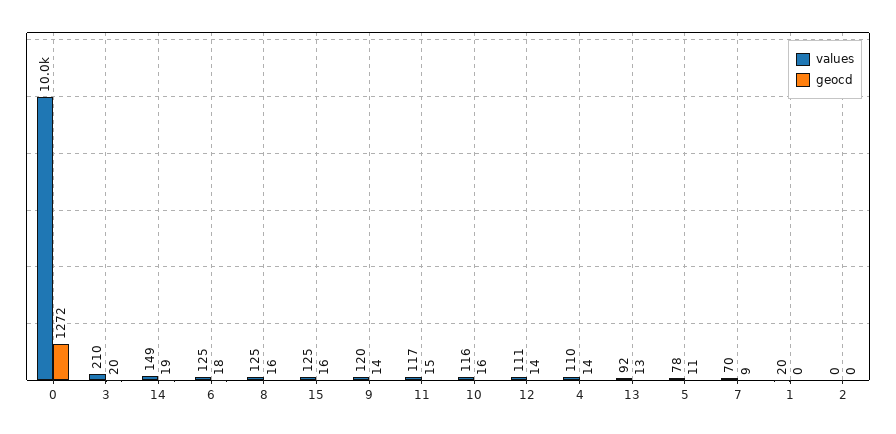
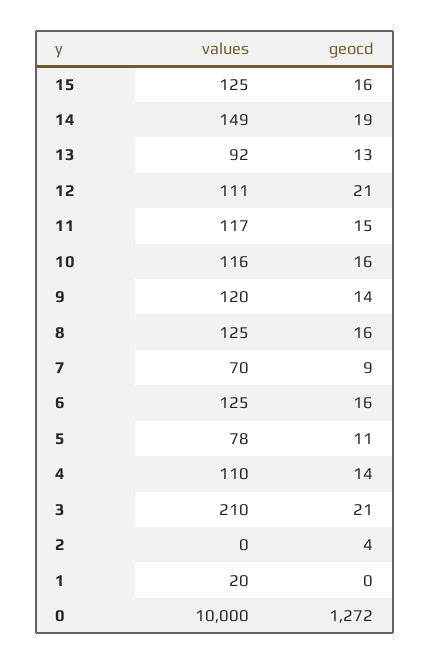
geocd, 3: 20 -> 21
geocd, 6: 18 -> 16
geocd, 12: 14 -> 21
geocd, 2: 0 -> 4

